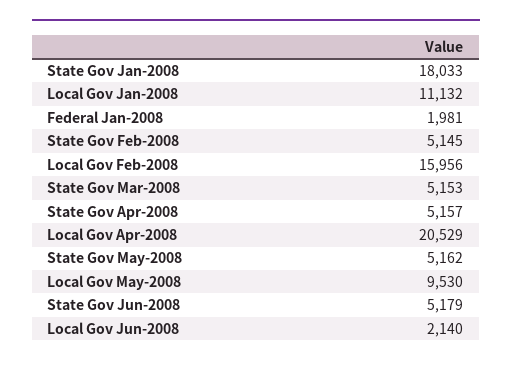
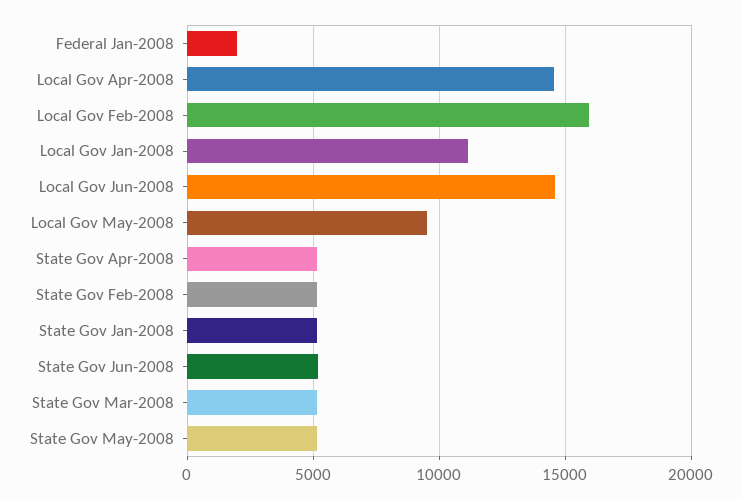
State Gov Jan-2008: 18033 -> 5000
Local Gov Apr-2008: 20529 -> 14500
Local Gov Jun-2008: 2140 -> 14500

